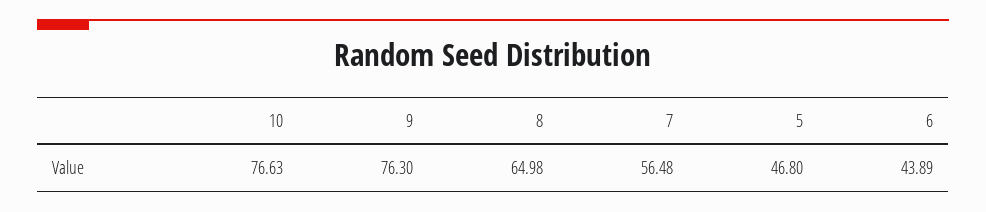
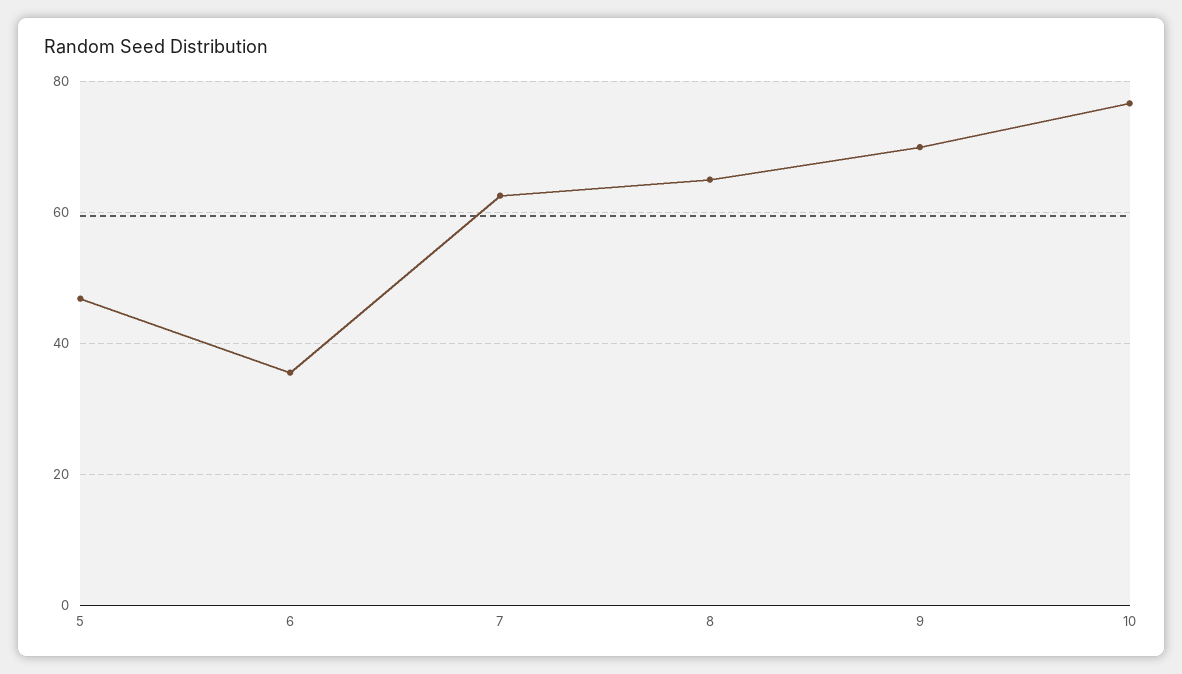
9: 76.3 -> 70
7: 56.48 -> 62
6: 43.89 -> 36

